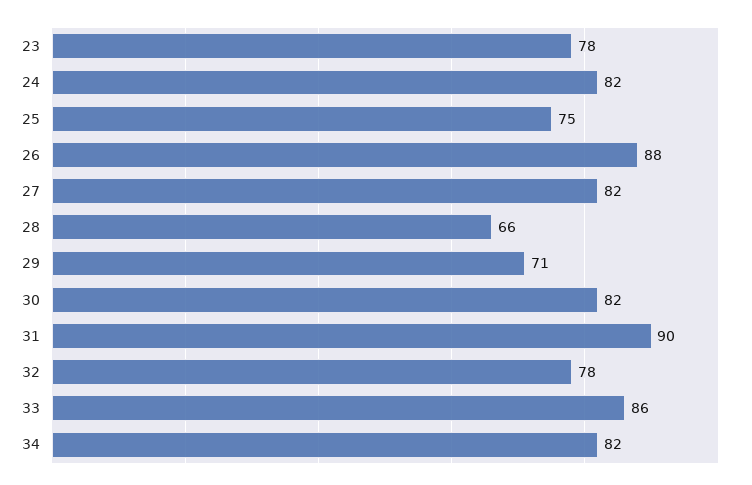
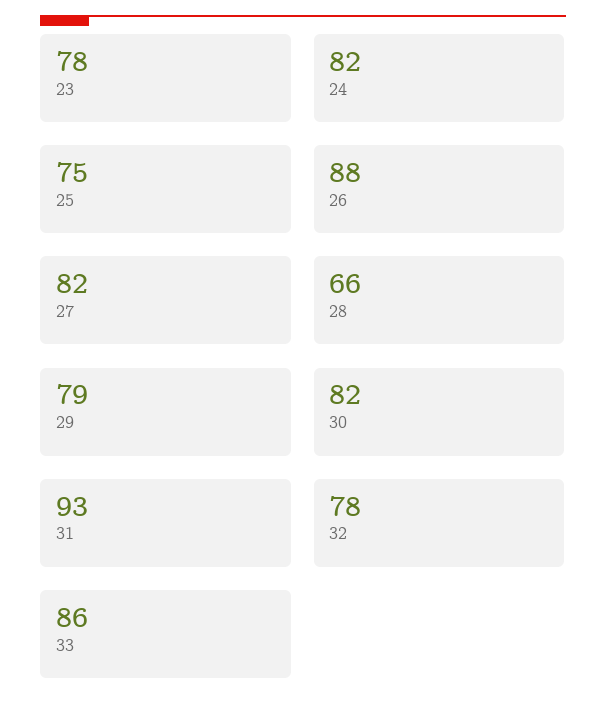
29: 71 -> 79
31: 90 -> 93
34: 82 -> none

